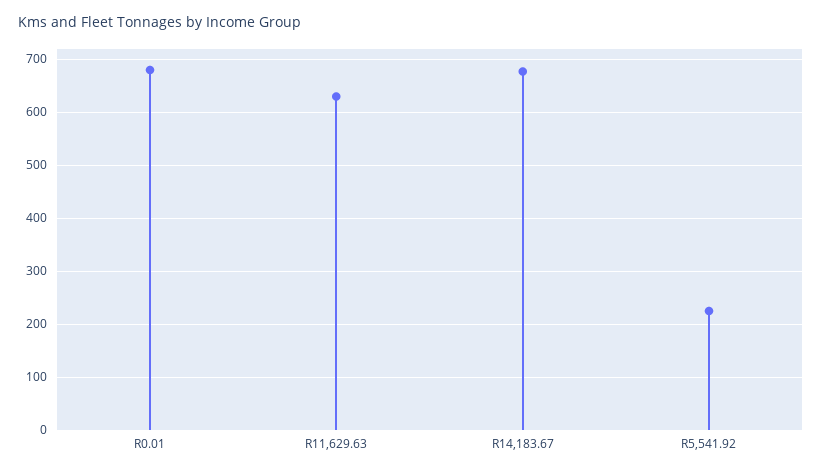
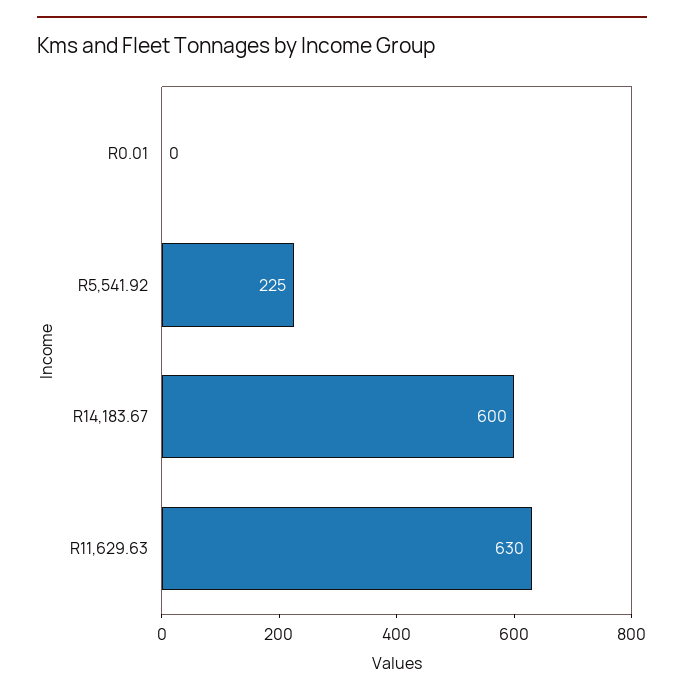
R0.01: 680 -> 0
R14,183.67: 680 -> 600

